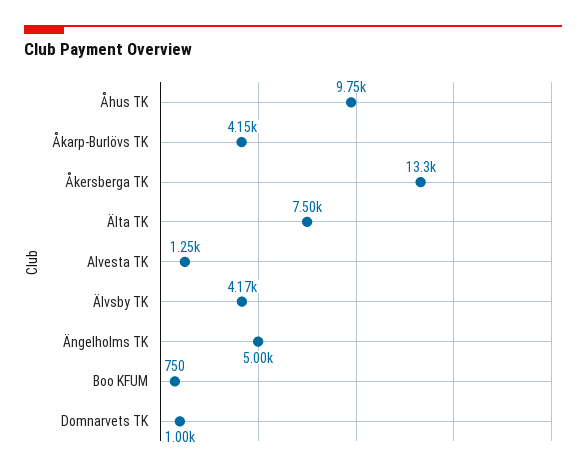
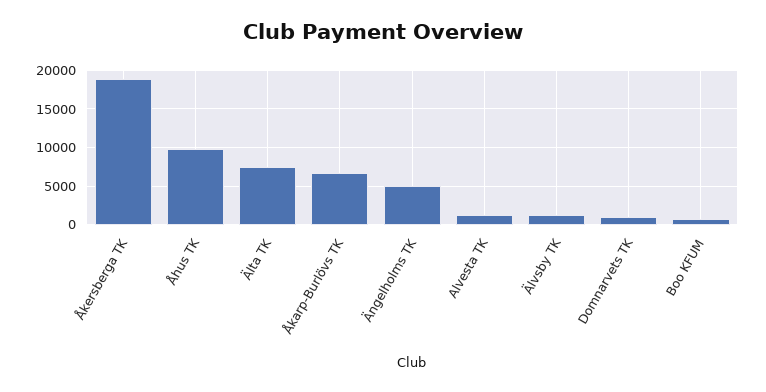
Åkarp-Burlövs TK: 4150 -> 7000
Åkersberga TK: 13300 -> 19000
Älvsby TK: 4170 -> 1000

